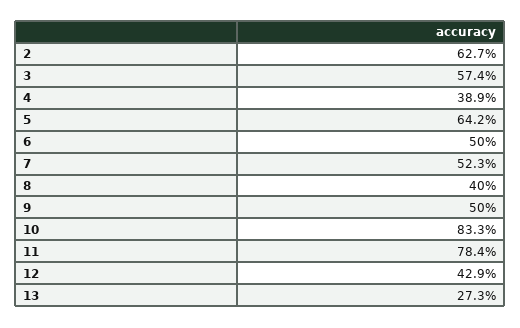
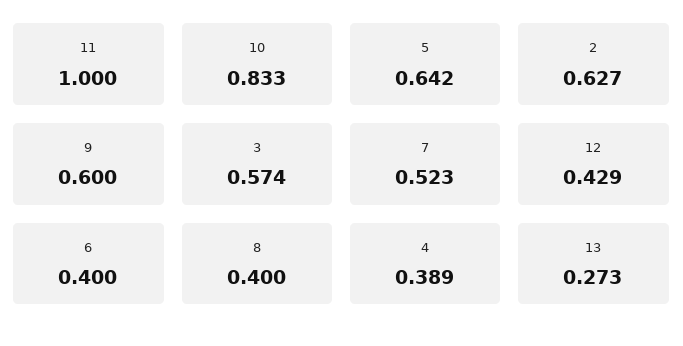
6: 0.5 -> 0.4
9: 0.5 -> 0.6
11: 0.784 -> 1

